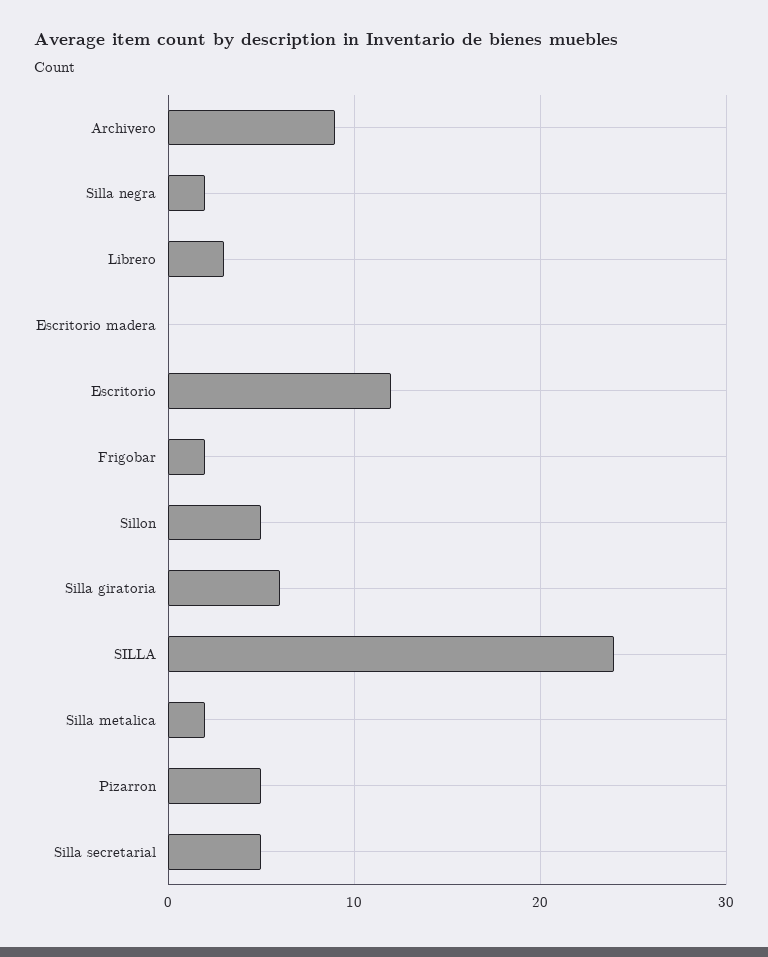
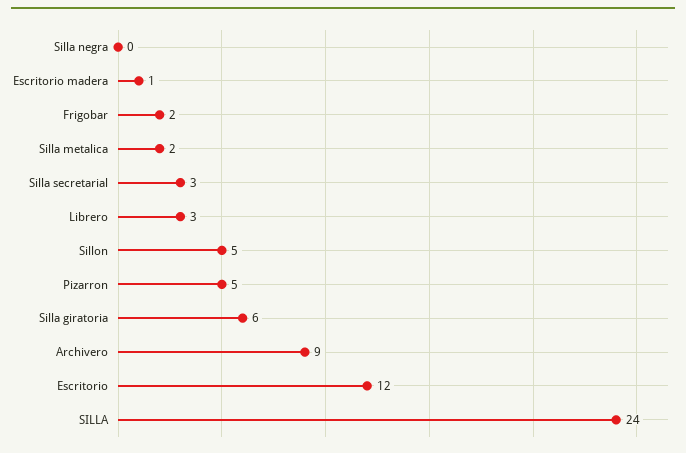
Silla negra: 2 -> 0
Escritorio madera: 0 -> 1
Silla secretarial: 5 -> 3

